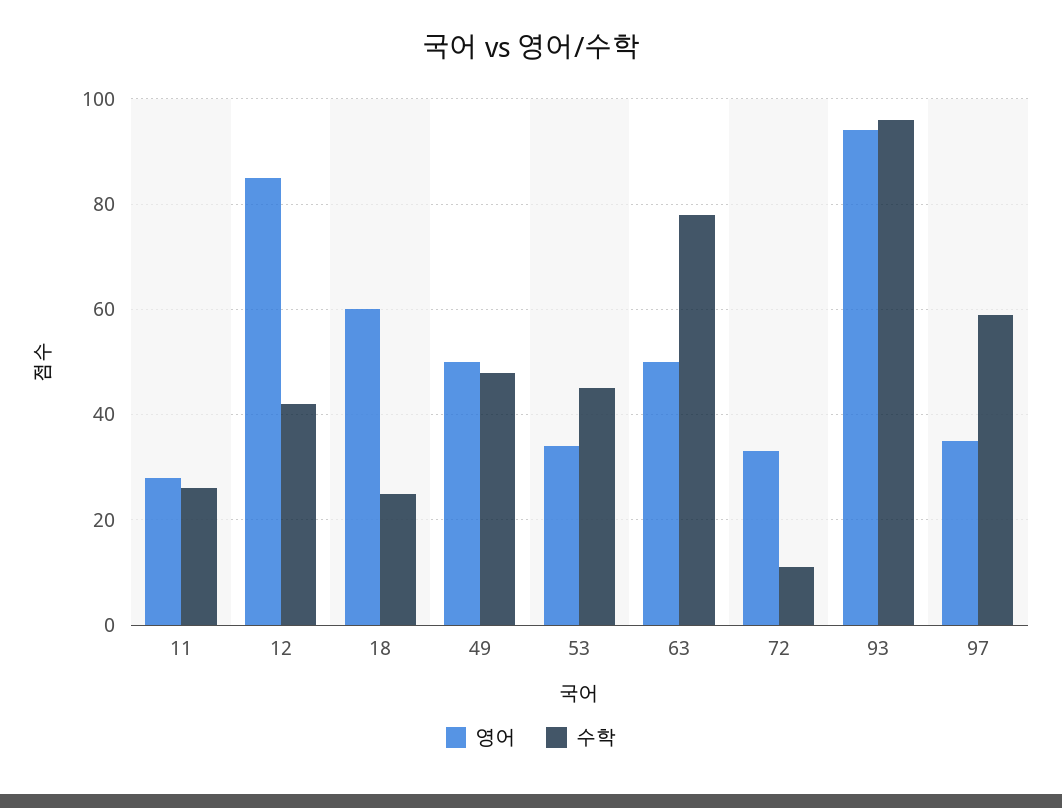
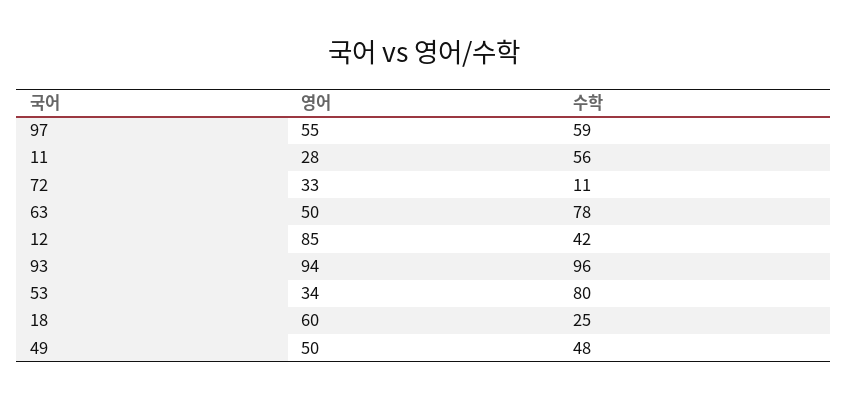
수학, 11: 25 -> 56
수학, 53: 45 -> 80
영어, 97: 35 -> 55

